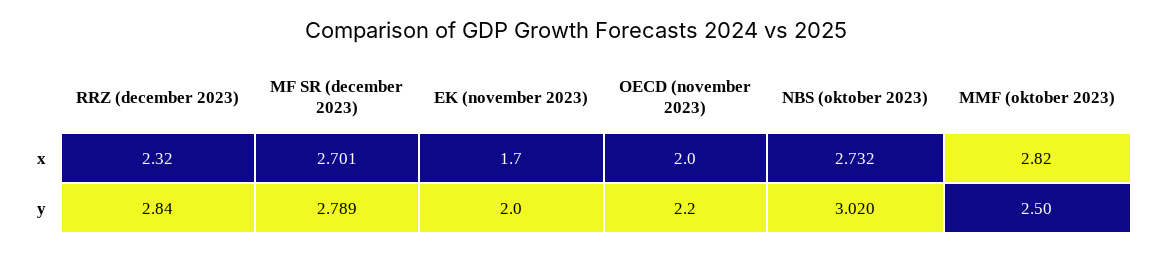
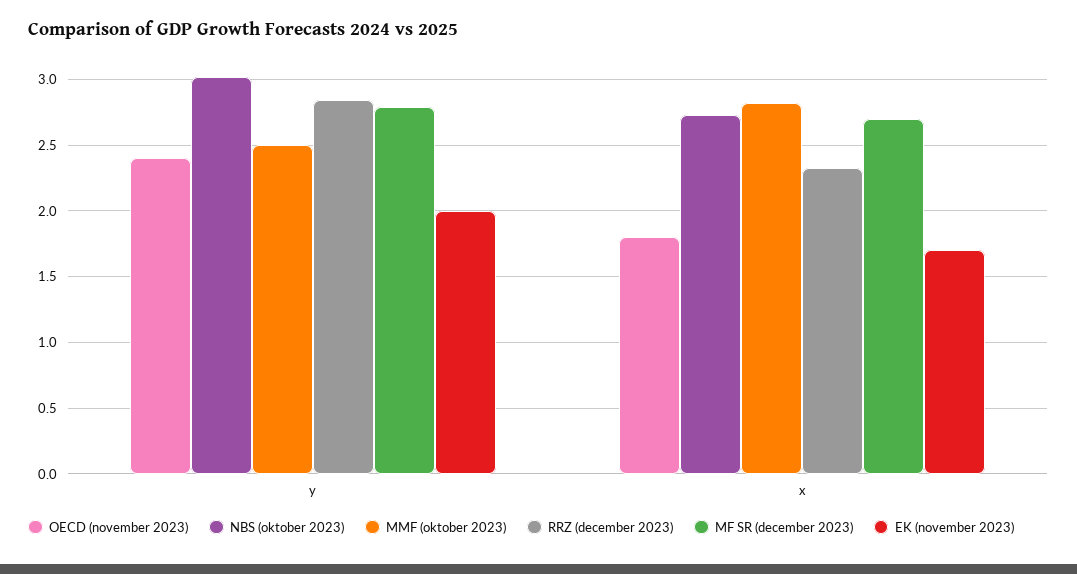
OECD (november 2023), x: 2 -> 1.8
OECD (november 2023), y: 2.2 -> 2.4

